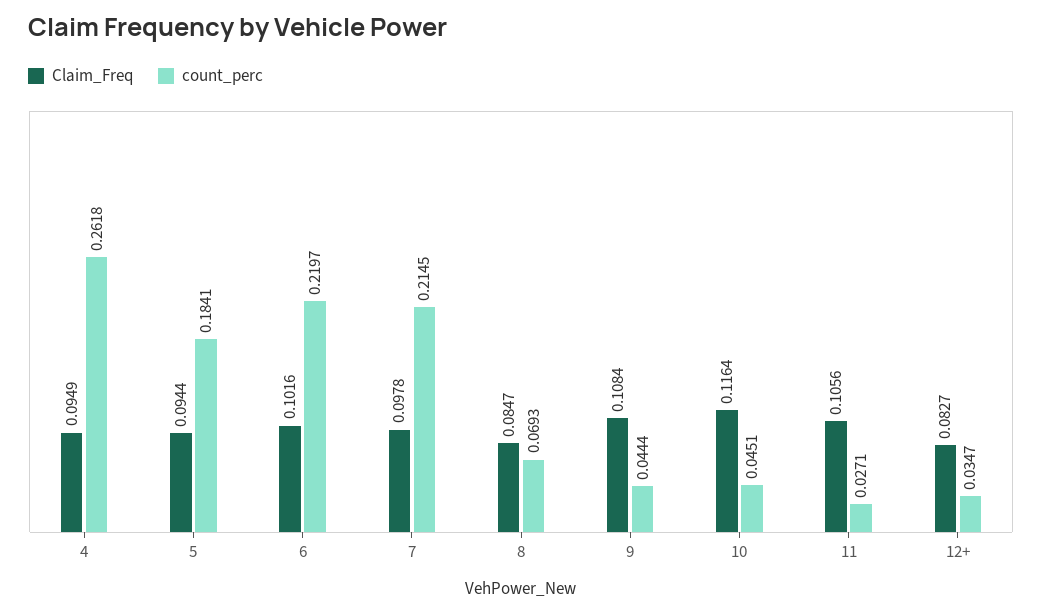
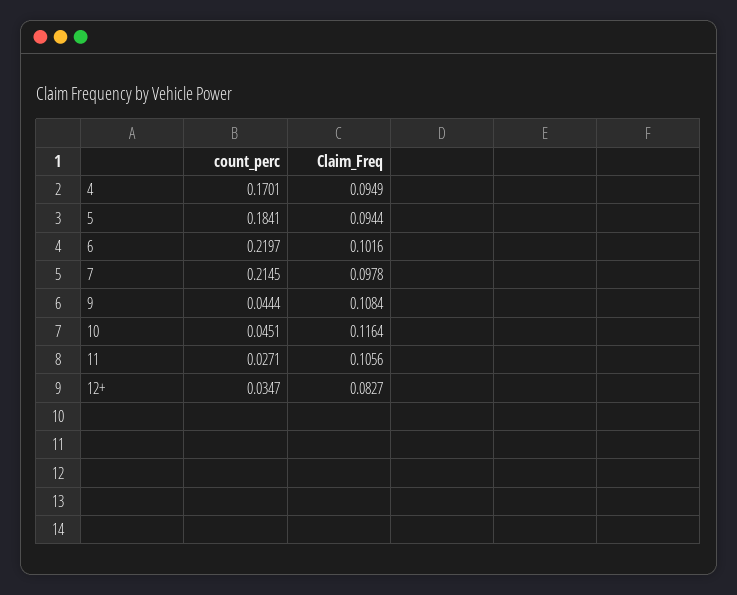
count_perc, 4: 0.2618 -> 0.1701
Claim_Freq, 8: 0.0847 -> none
count_perc, 8: 0.0693 -> none

